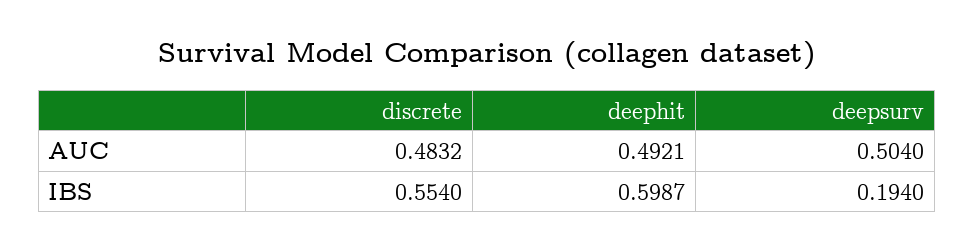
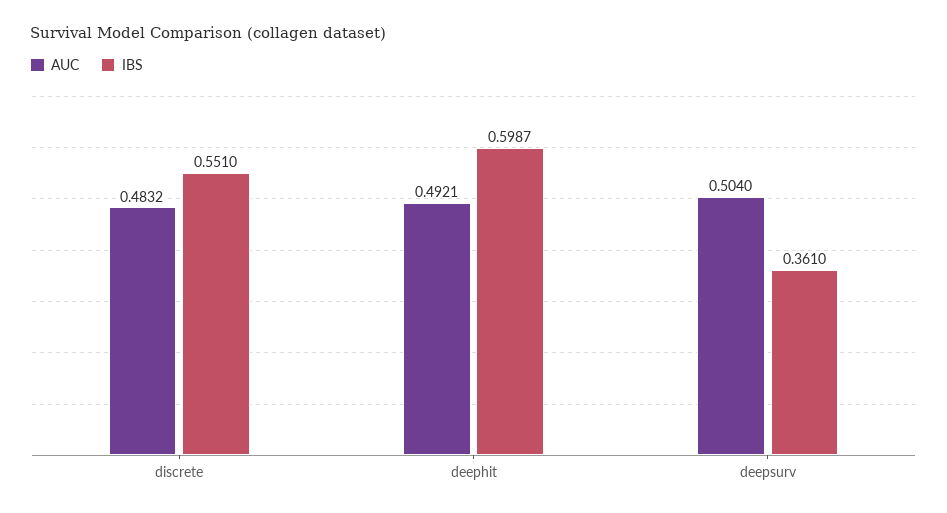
IBS, discrete: 0.554 -> 0.551
IBS, deepsurv: 0.194 -> 0.361

